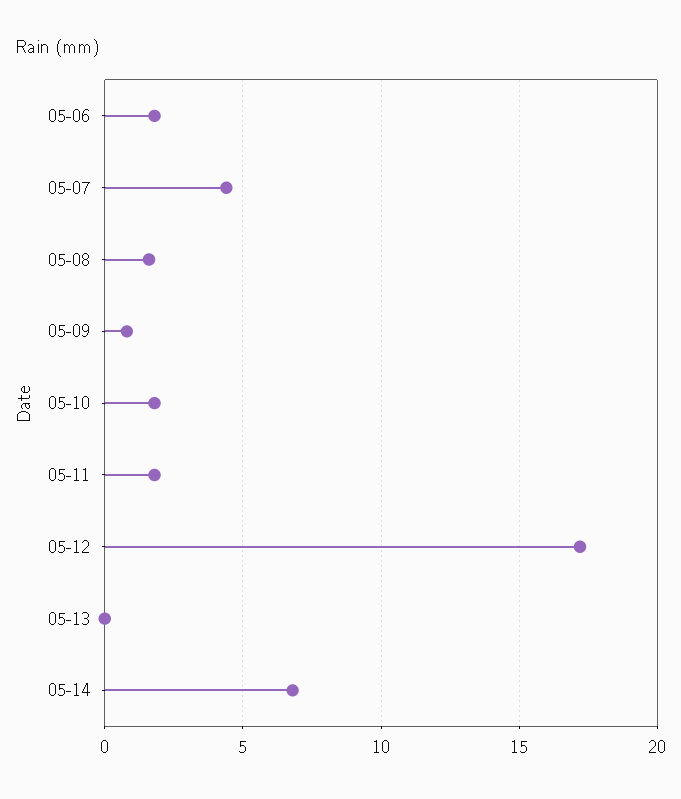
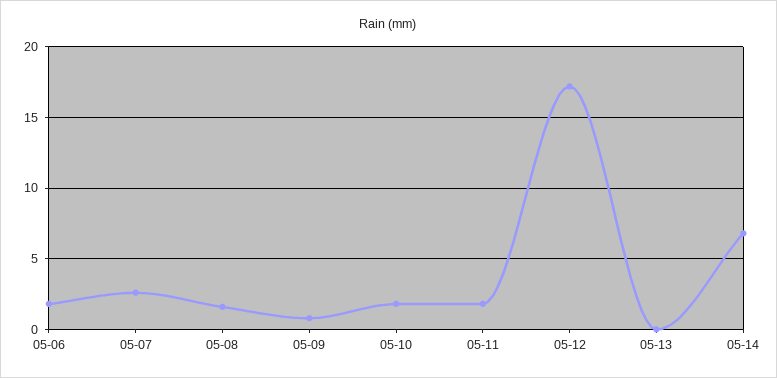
05-07: 4.5 -> 2.5

